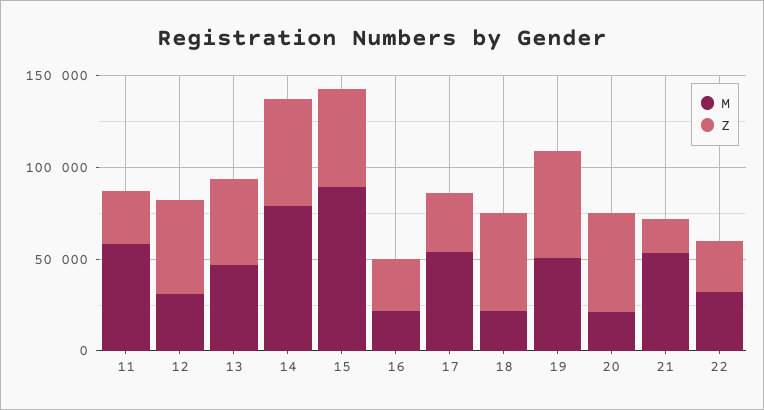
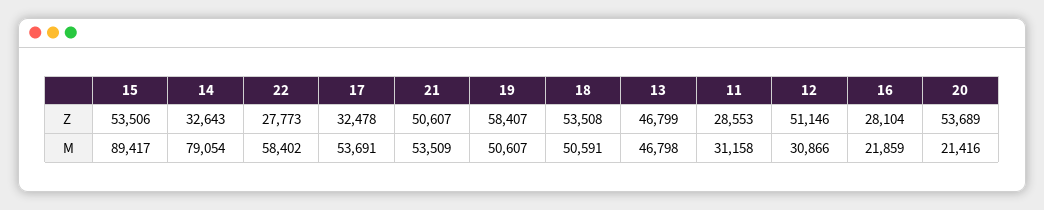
M, 11: 60000 -> 31158
Z, 14: 60000 -> 32643
M, 18: 20000 -> 50591
Z, 21: 20000 -> 50607
M, 22: 30000 -> 58402

